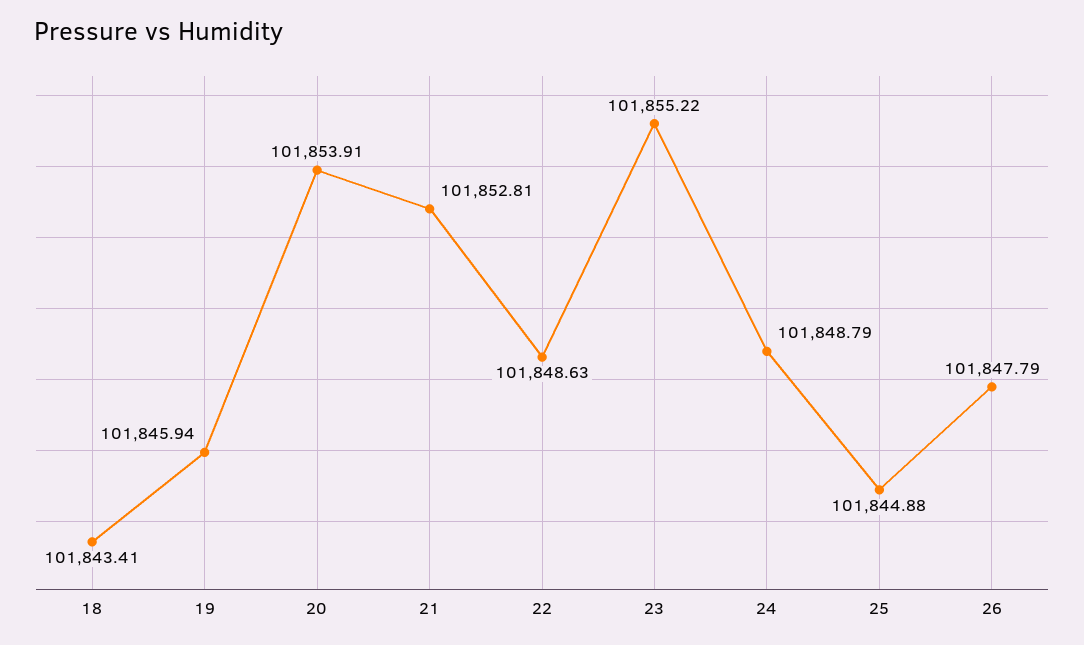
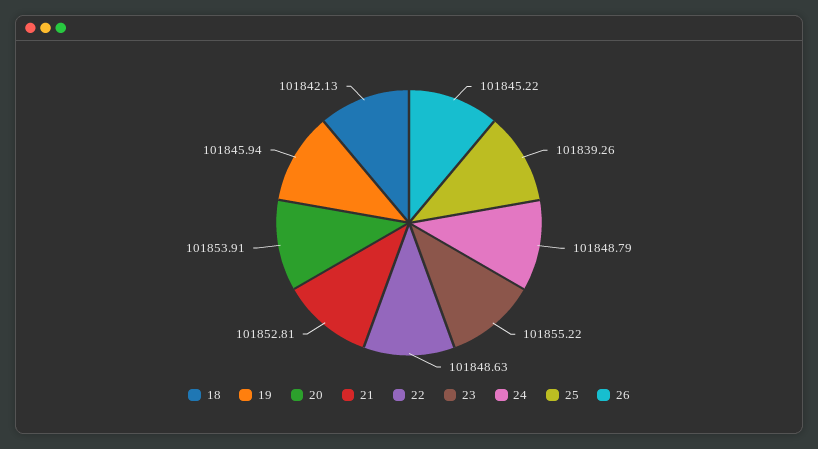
18: 101843.41 -> 101842.13
25: 101844.88 -> 101839.26
26: 101847.79 -> 101845.22

